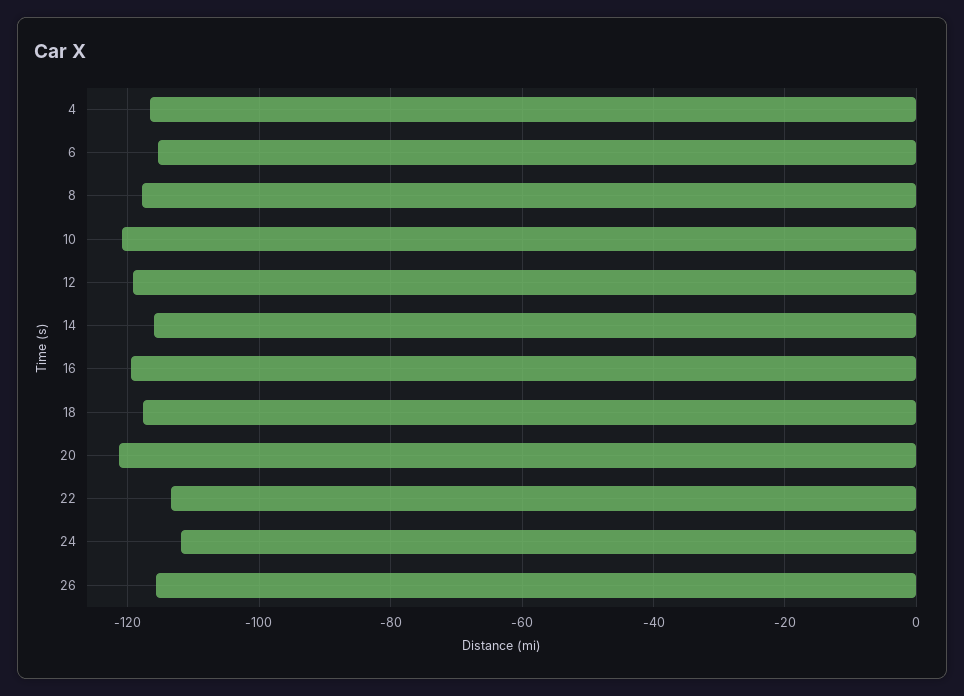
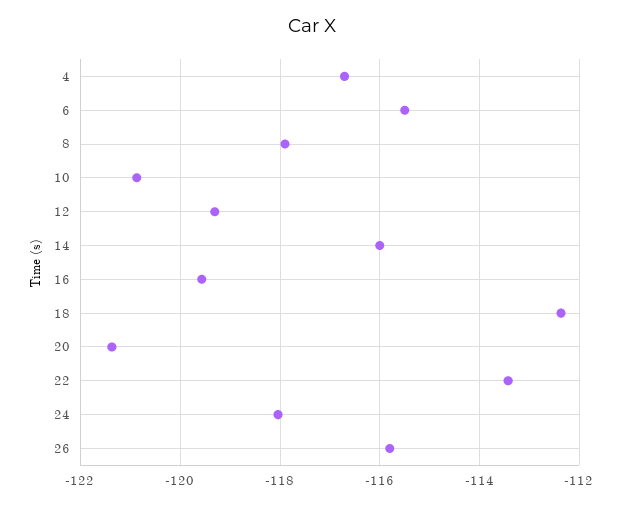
18: -118 -> -112.4
24: -112 -> -118

